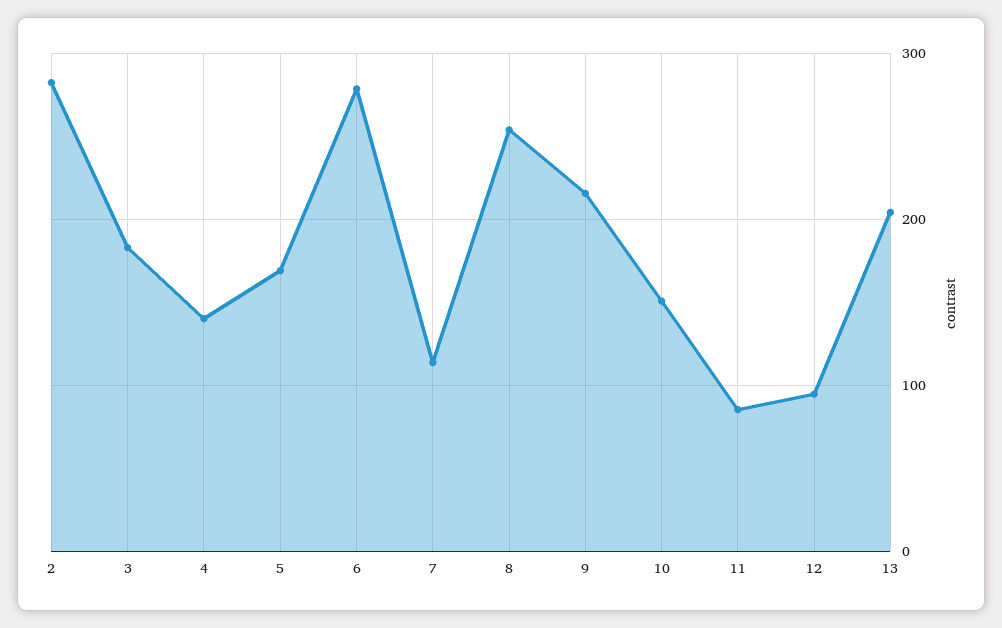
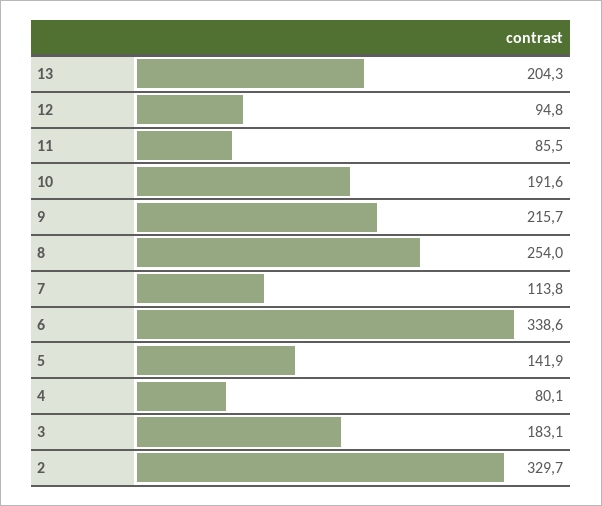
2: 280 -> 329.7
4: 140 -> 80.1
5: 170 -> 141.9
6: 280 -> 338.6
10: 150 -> 191.6

